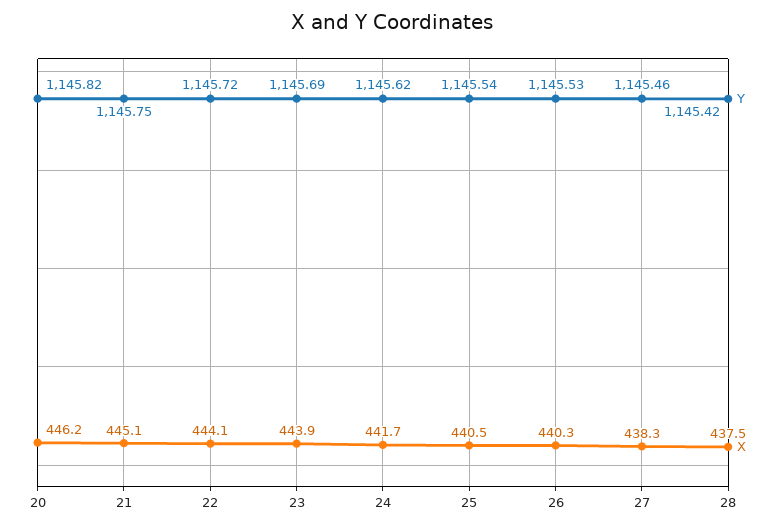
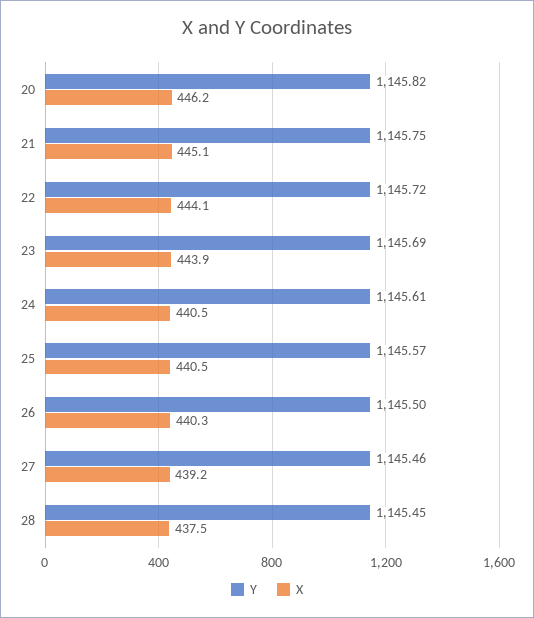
Y, 24: 1145.62 -> 1145.61
X, 24: 441.7 -> 440.5
Y, 25: 1145.54 -> 1145.57
Y, 26: 1145.53 -> 1145.5
X, 27: 438.3 -> 439.2
Y, 28: 1145.42 -> 1145.45

